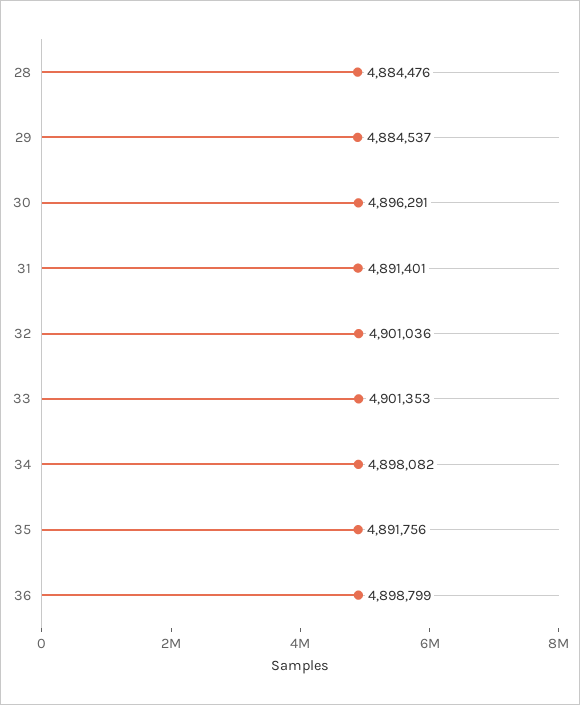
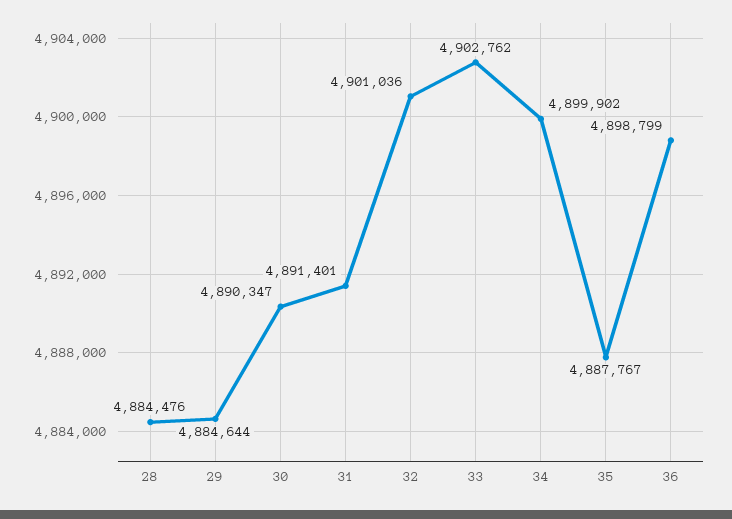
29: 4884537 -> 4884644
30: 4896291 -> 4890347
33: 4901353 -> 4902762
34: 4898082 -> 4899902
35: 4891756 -> 4887767

